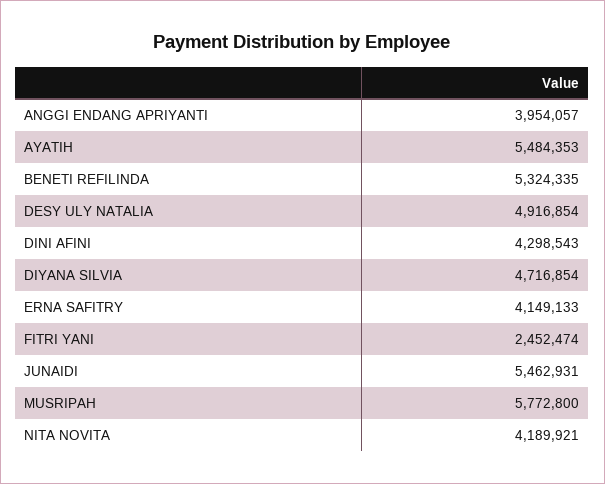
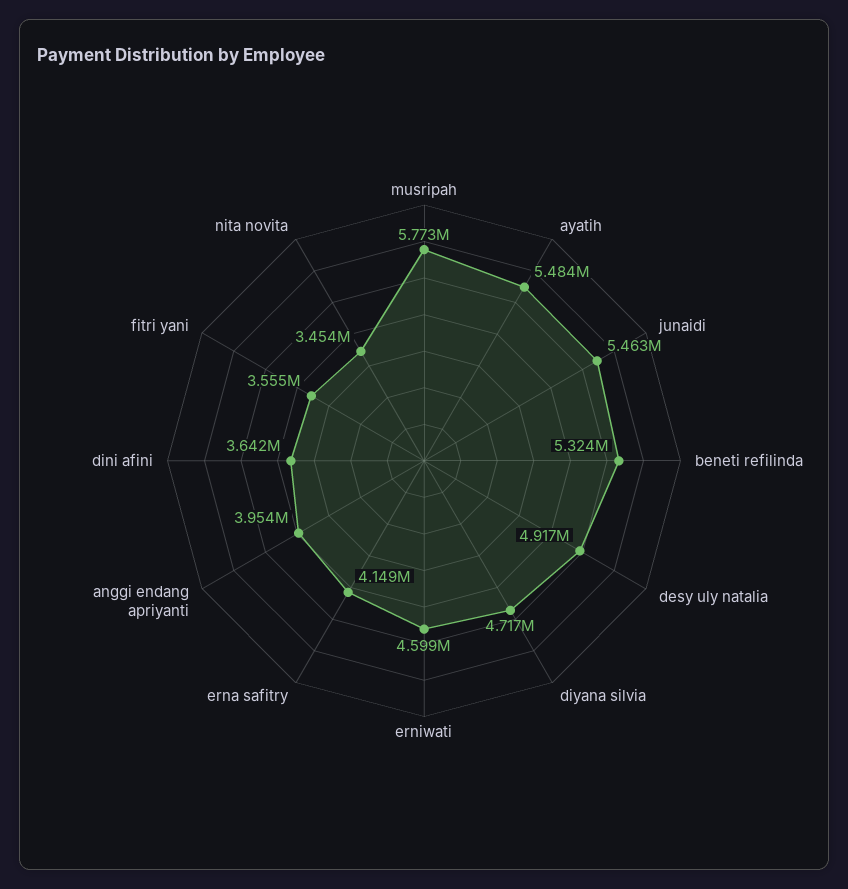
DINI AFINI: 4298543 -> 3642000
FITRI YANI: 2452474 -> 3555000
NITA NOVITA: 4189921 -> 3454000
erniwati: none -> 4599000

